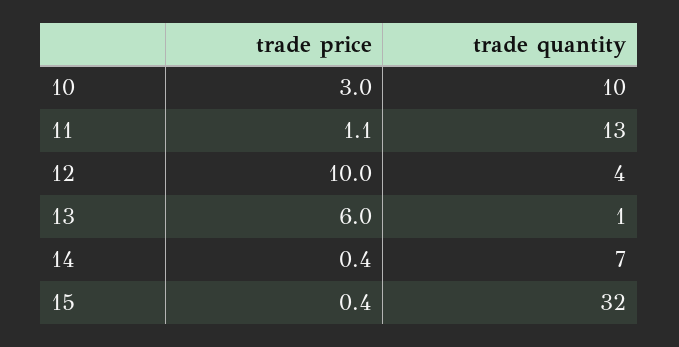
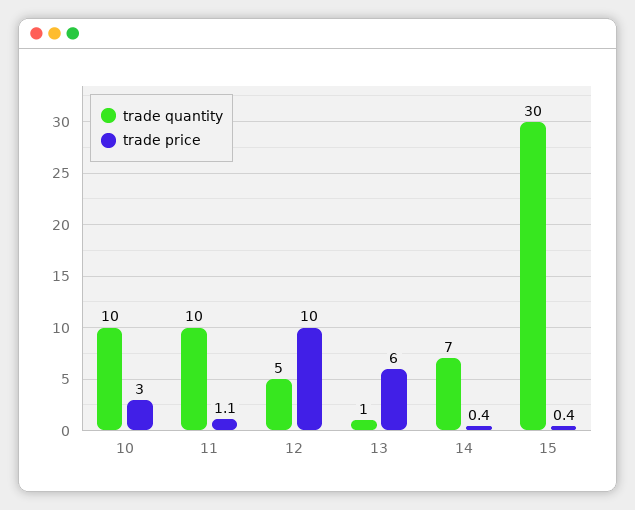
trade quantity, 11: 13 -> 10
trade quantity, 12: 4 -> 5
trade quantity, 15: 32 -> 30

